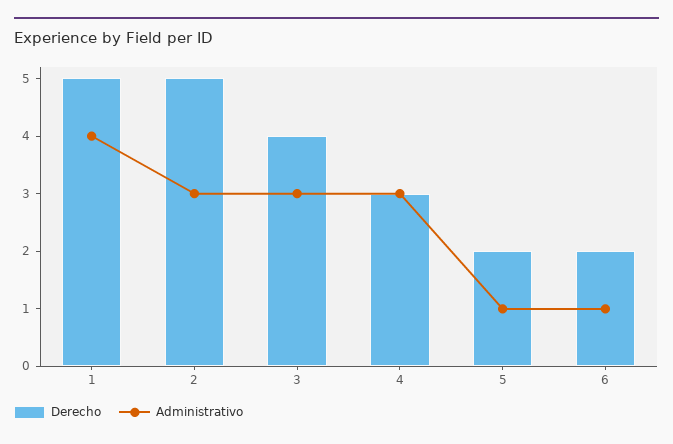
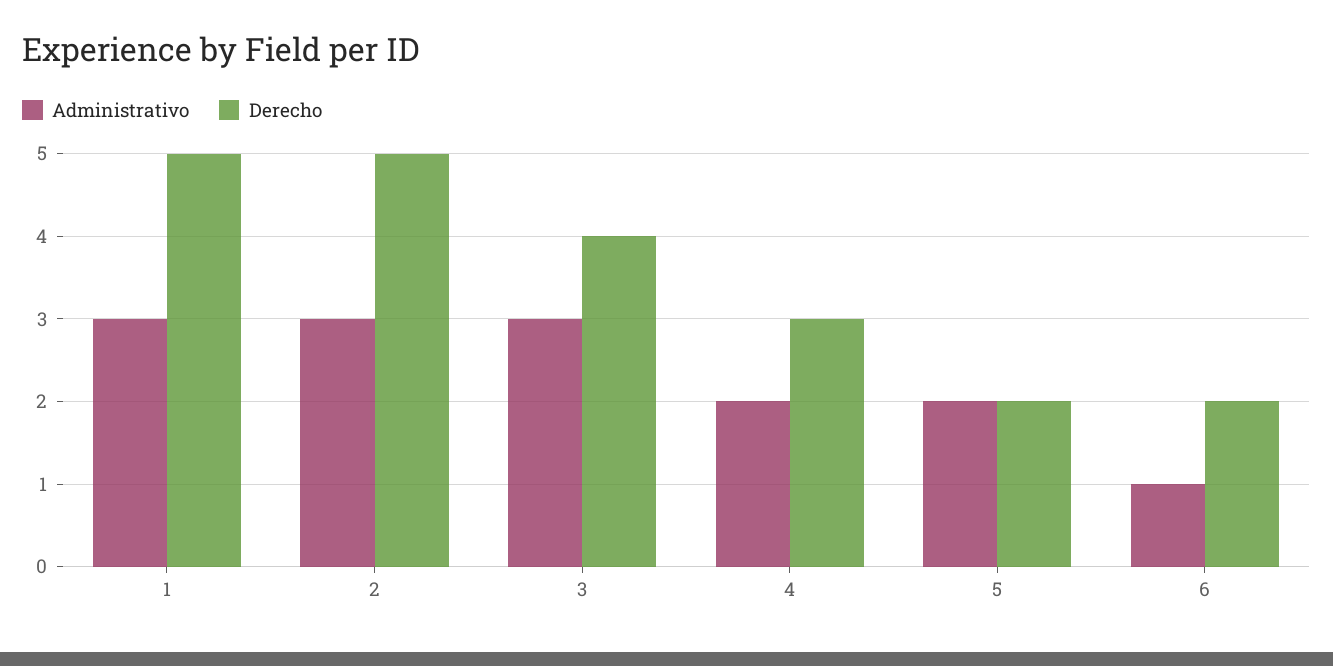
Administrativo, 1: 4 -> 3
Administrativo, 4: 3 -> 2
Administrativo, 5: 1 -> 2

